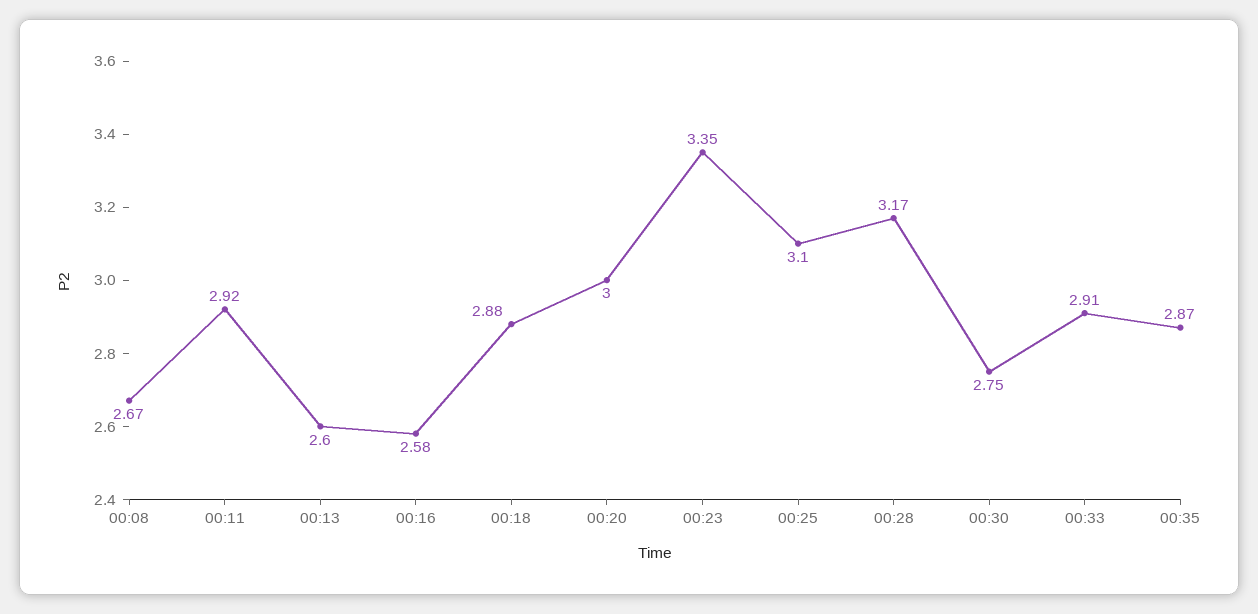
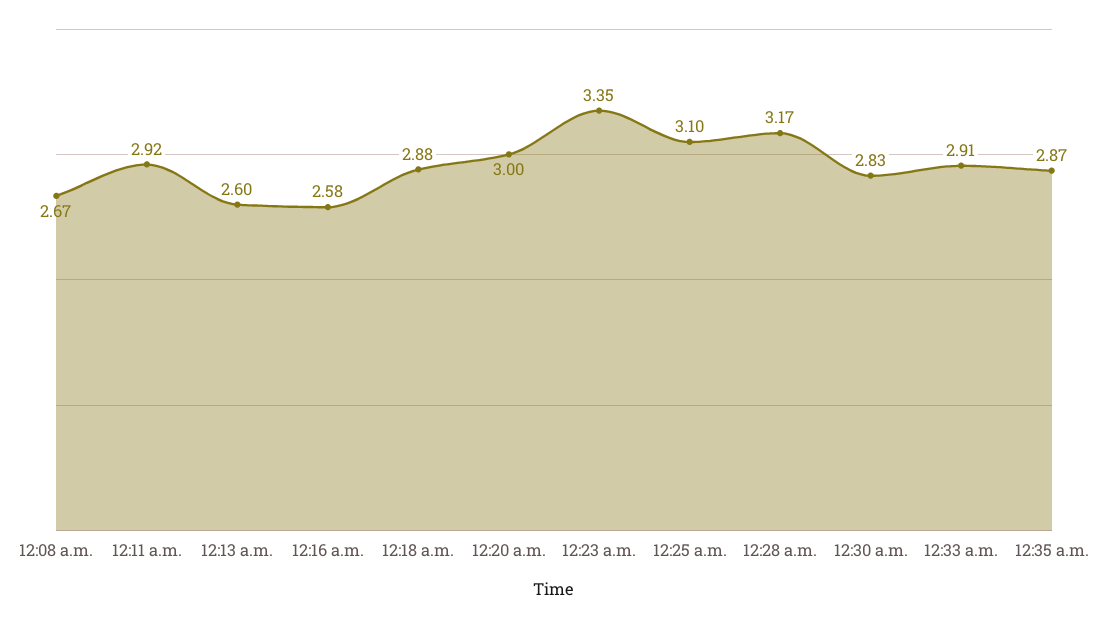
00:30: 2.75 -> 2.83

